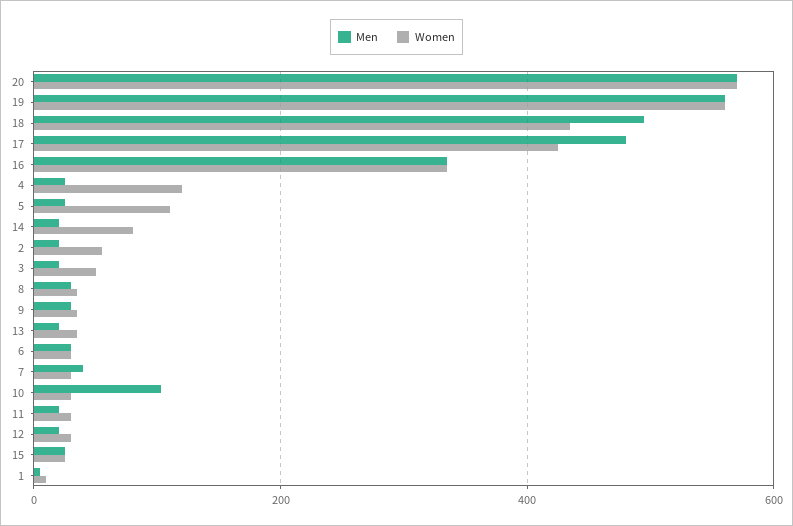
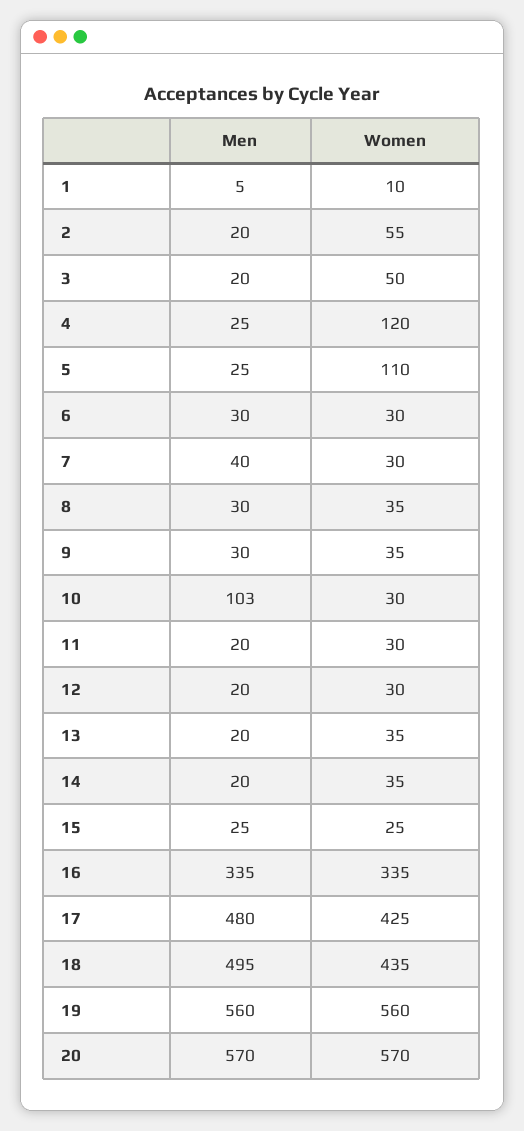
Women, 14: 80 -> 35

